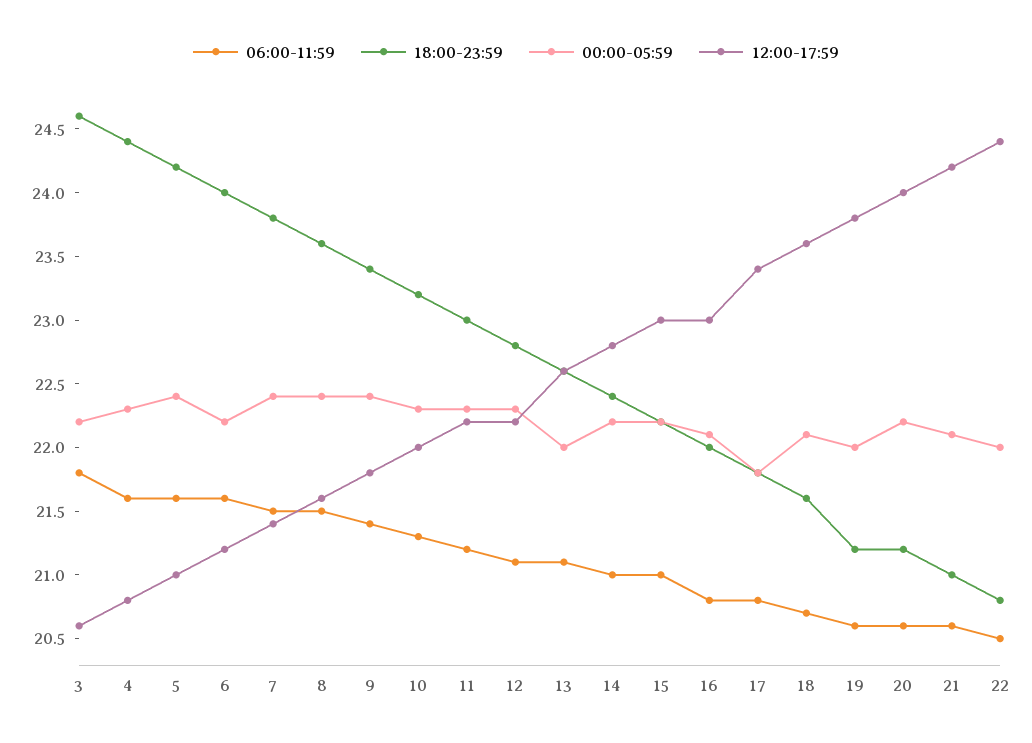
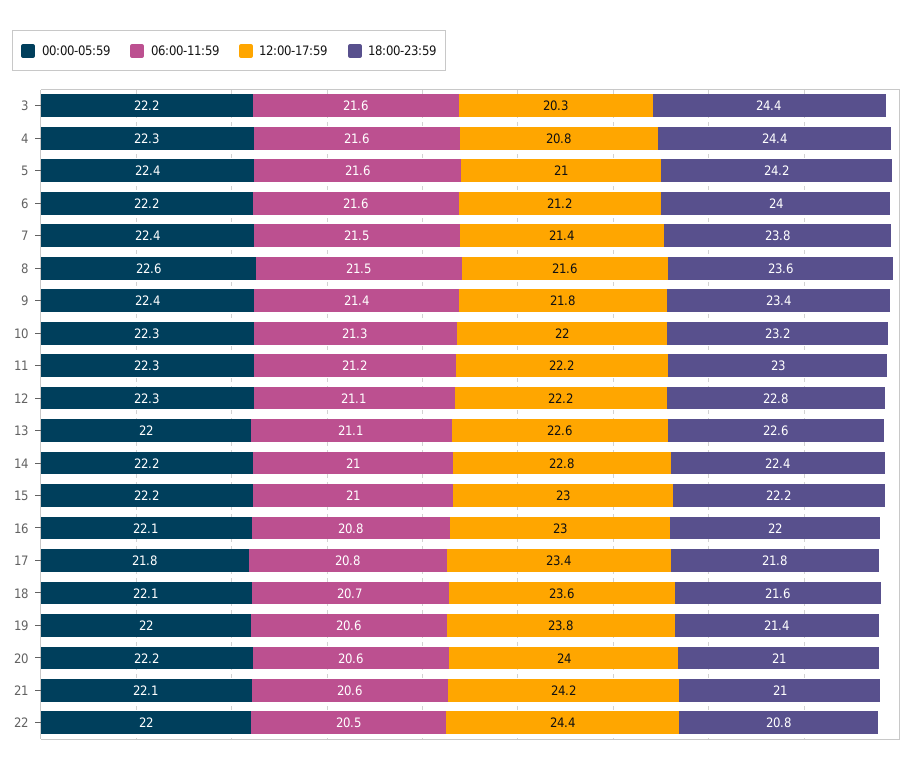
06:00-11:59, 3: 21.8 -> 21.6
18:00-23:59, 3: 24.6 -> 24.4
12:00-17:59, 3: 20.6 -> 20.3
00:00-05:59, 8: 22.4 -> 22.6
18:00-23:59, 19: 21.2 -> 21.4
18:00-23:59, 20: 21.2 -> 21

